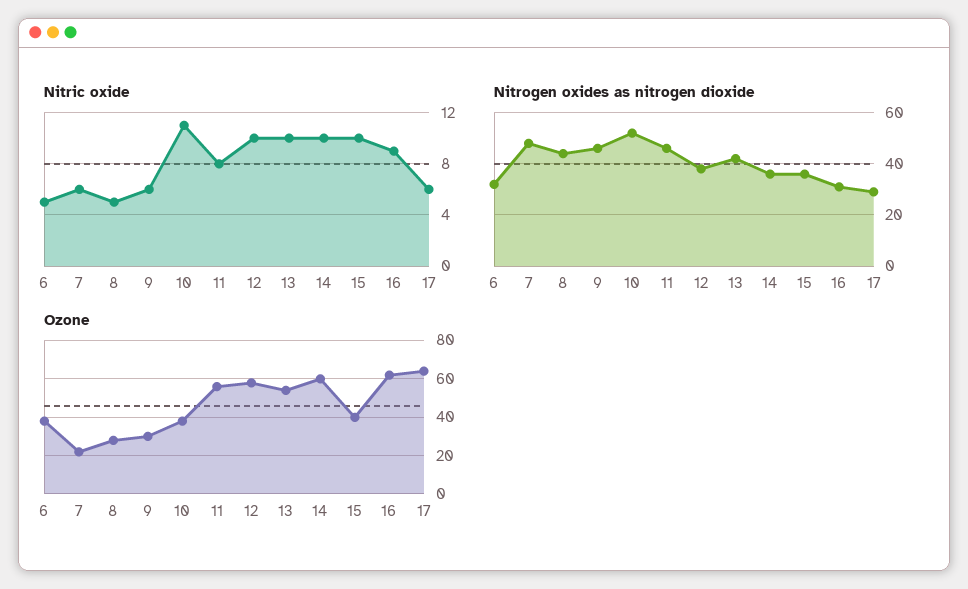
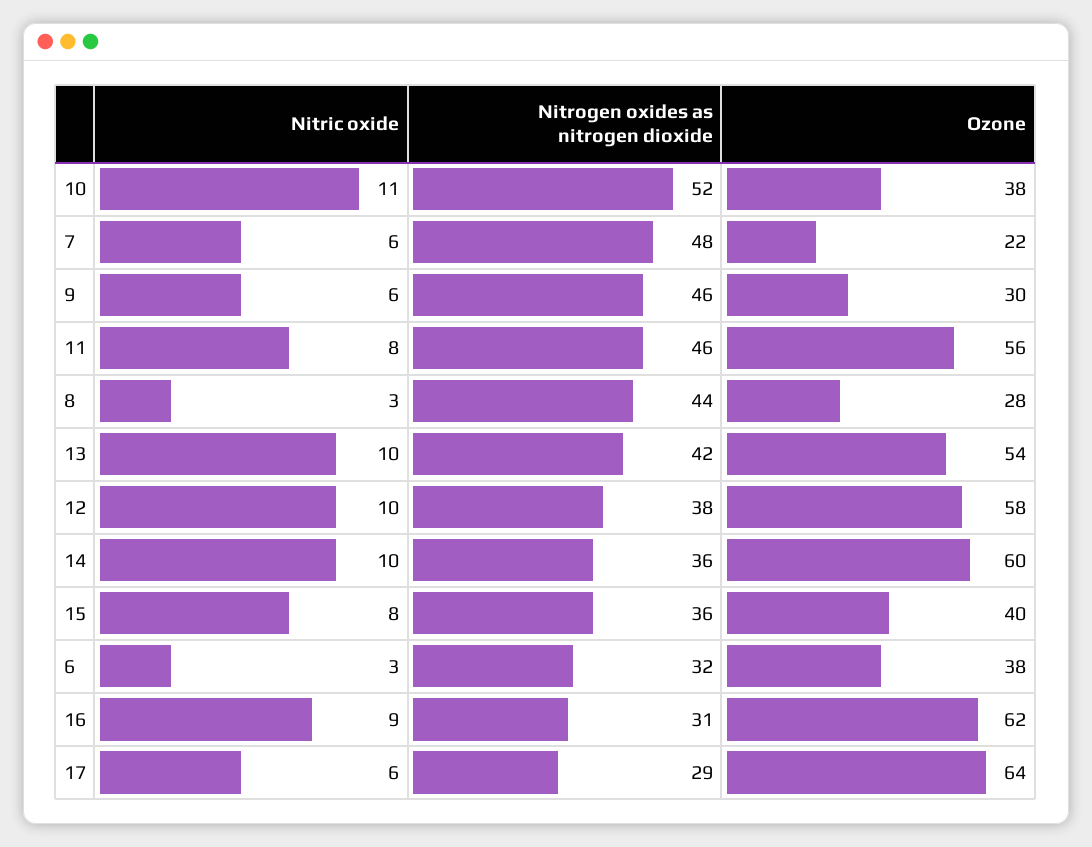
Nitric oxide, 6: 5 -> 3
Nitric oxide, 8: 5 -> 3
Nitric oxide, 15: 10 -> 8

